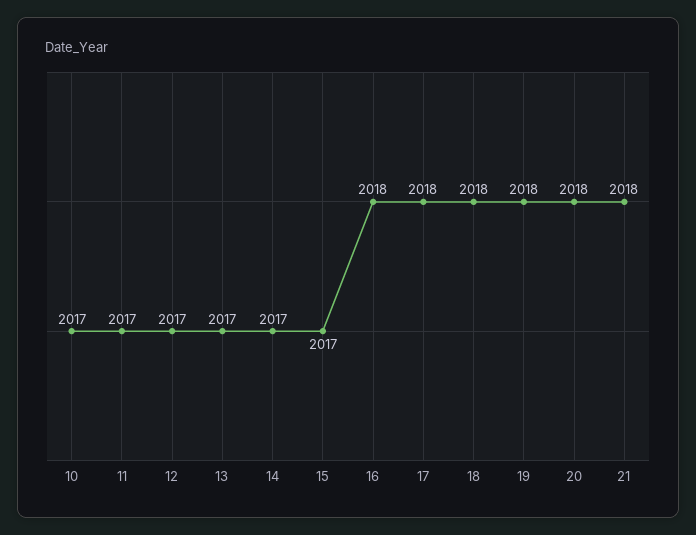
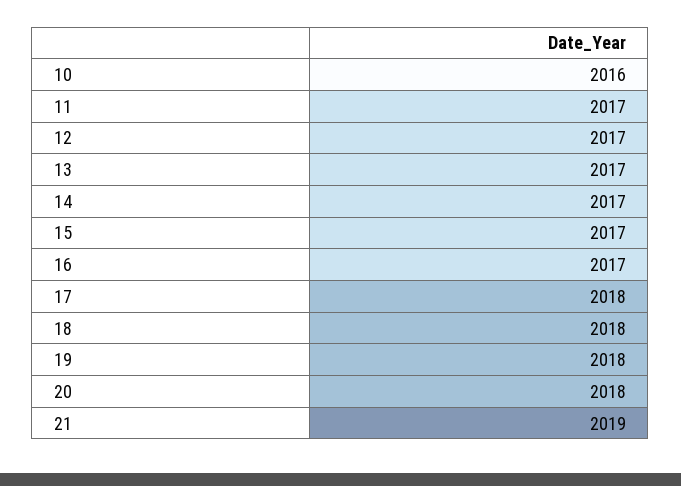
10: 2017 -> 2016
16: 2018 -> 2017
21: 2018 -> 2019

